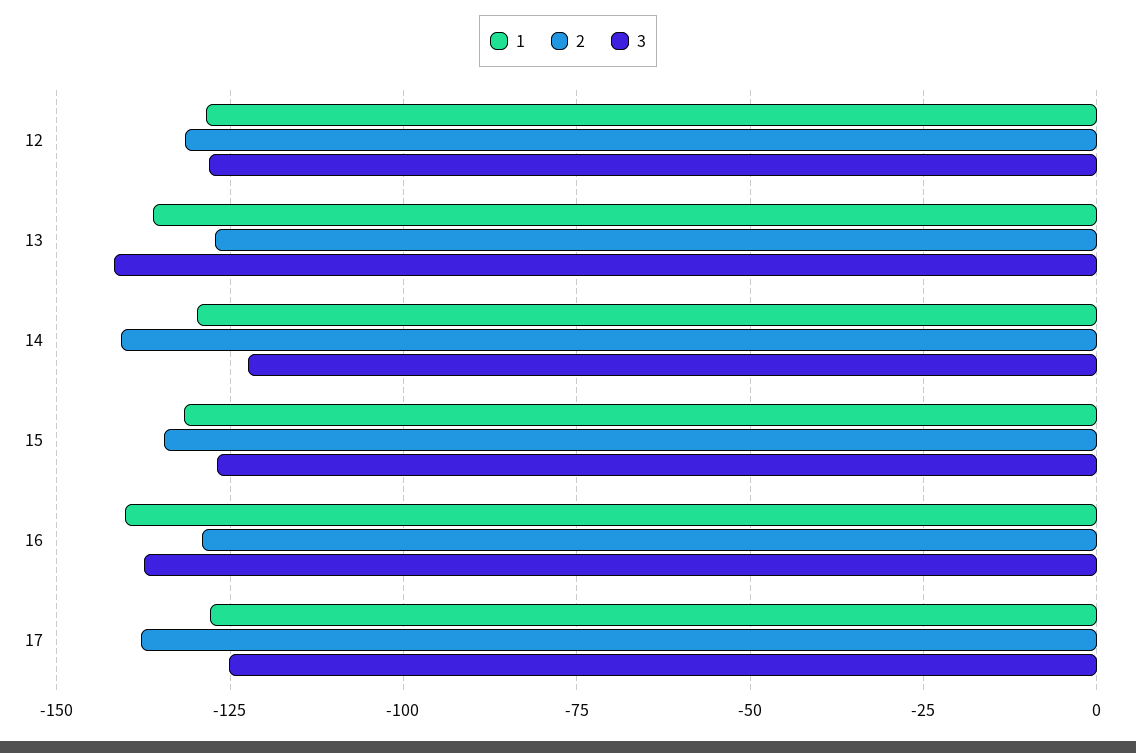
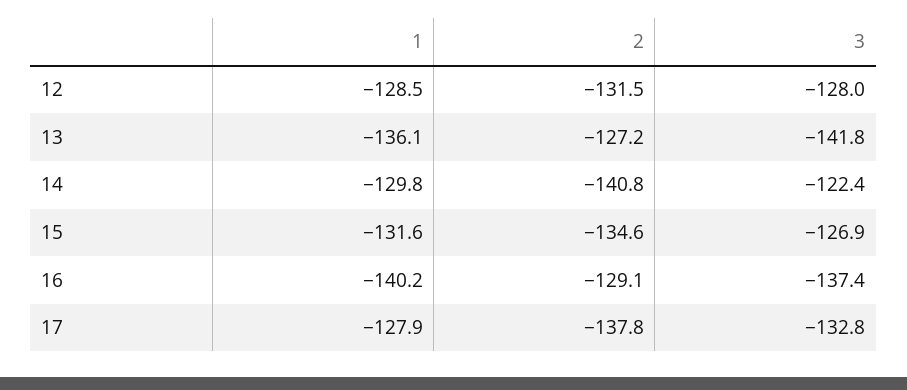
3, 17: -125 -> -132.8

